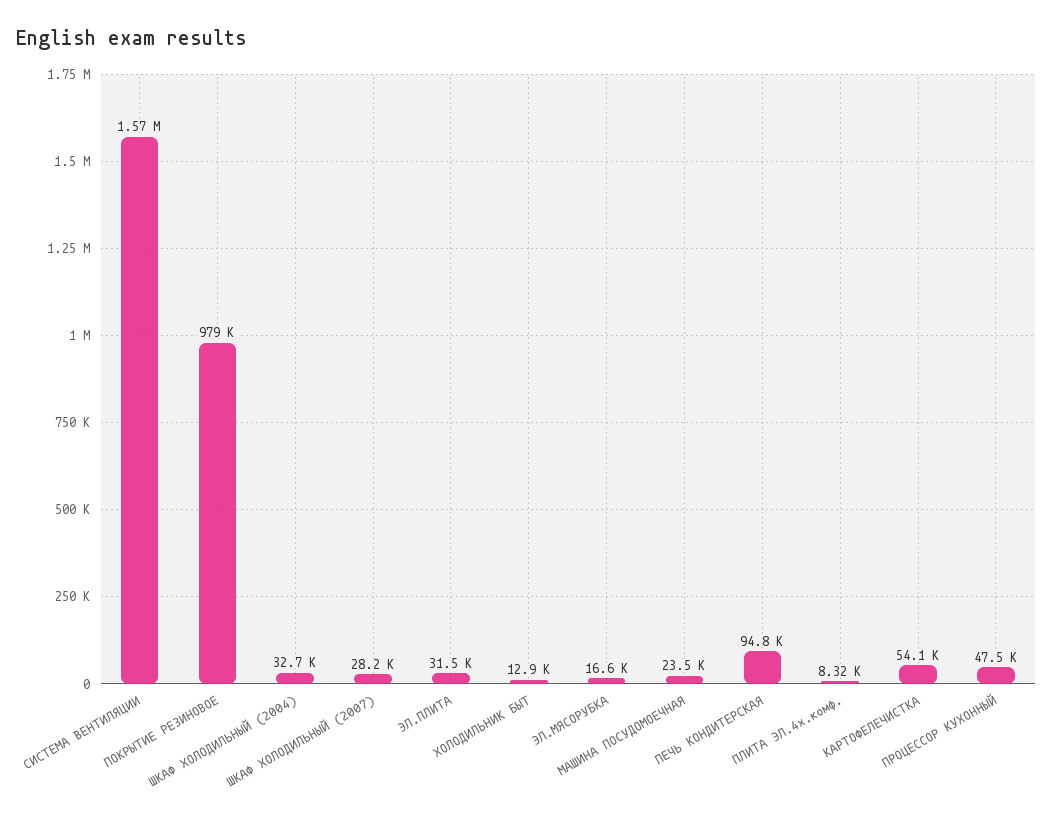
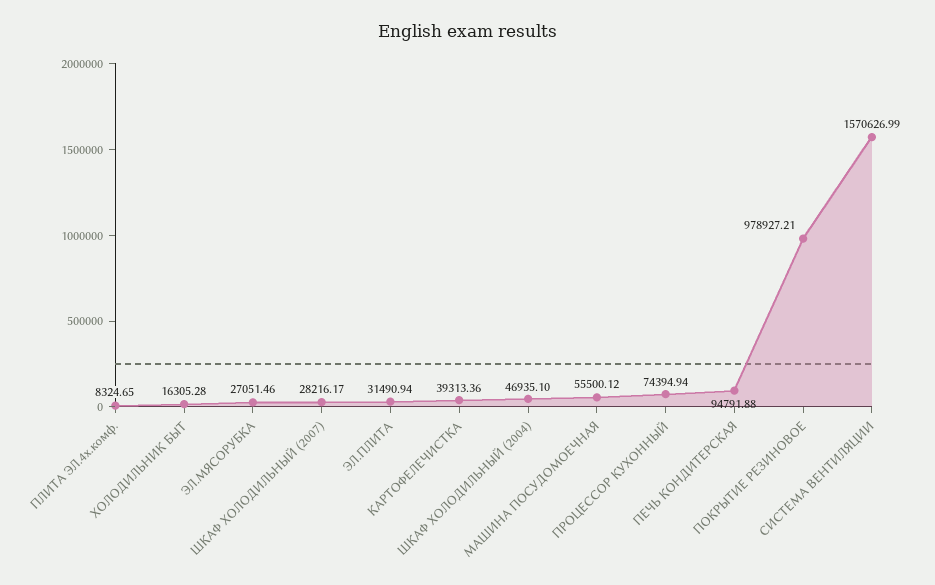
ШКАФ ХОЛОДИЛЬНЫЙ (2004): 32700 -> 46935.1
ХОЛОДИЛЬНИК БЫТ: 12900 -> 16305.28
ЭЛ.МЯСОРУБКА: 16600 -> 27051.46
МАШИНА ПОСУДОМОЕЧНАЯ: 23500 -> 55500.12
КАРТОФЕЛЕЧИСТКА: 54100 -> 39313.36
ПРОЦЕССОР КУХОННЫЙ: 47500 -> 74394.94

